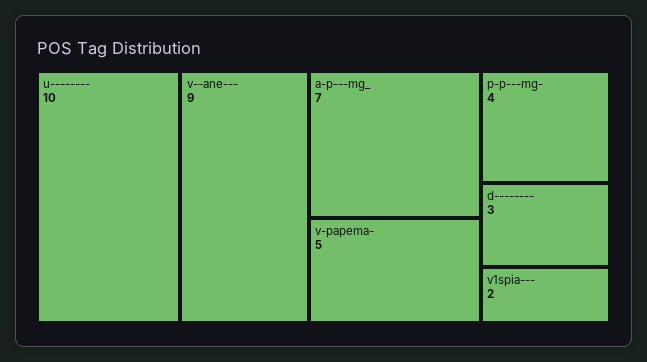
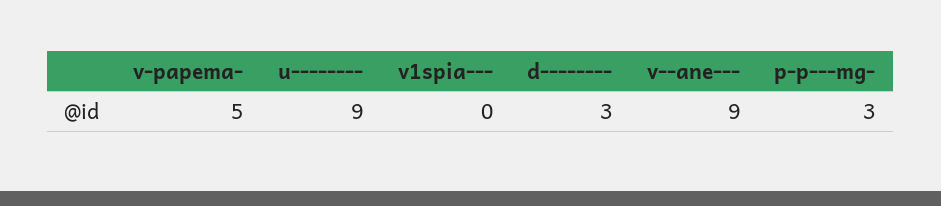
u--------: 10 -> 9
a-p---mg_: 7 -> none
p-p---mg-: 4 -> 3
v1spia---: 2 -> 0

